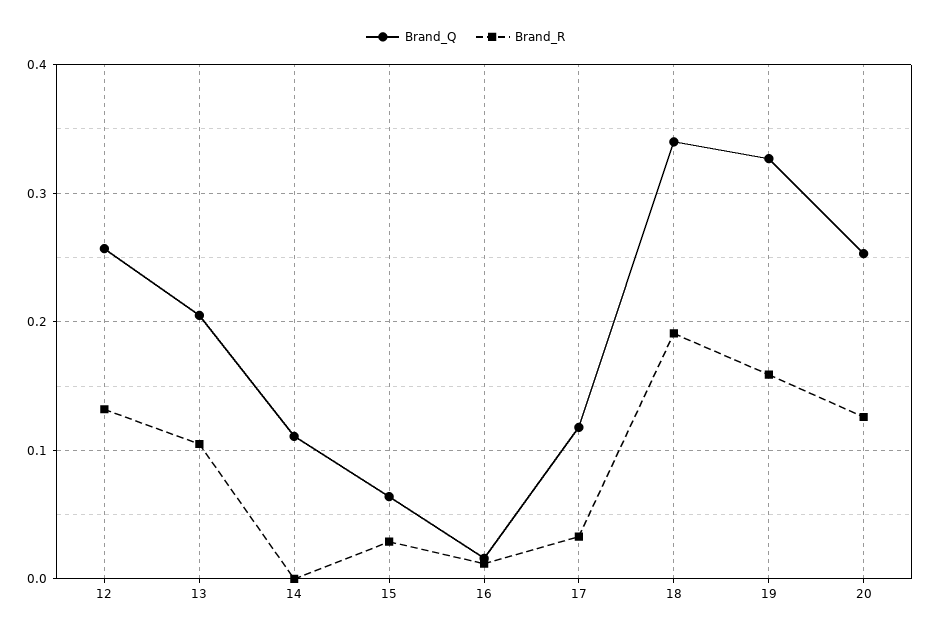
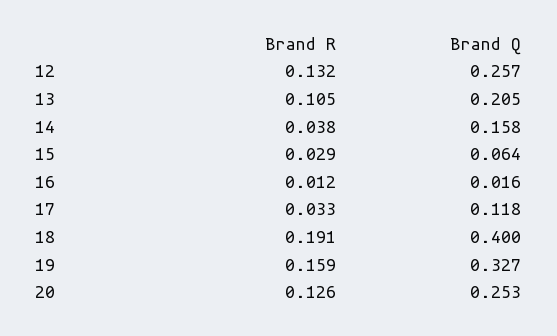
Brand_Q, 14: 0.11 -> 0.158
Brand_R, 14: 0 -> 0.038
Brand_Q, 18: 0.34 -> 0.4

